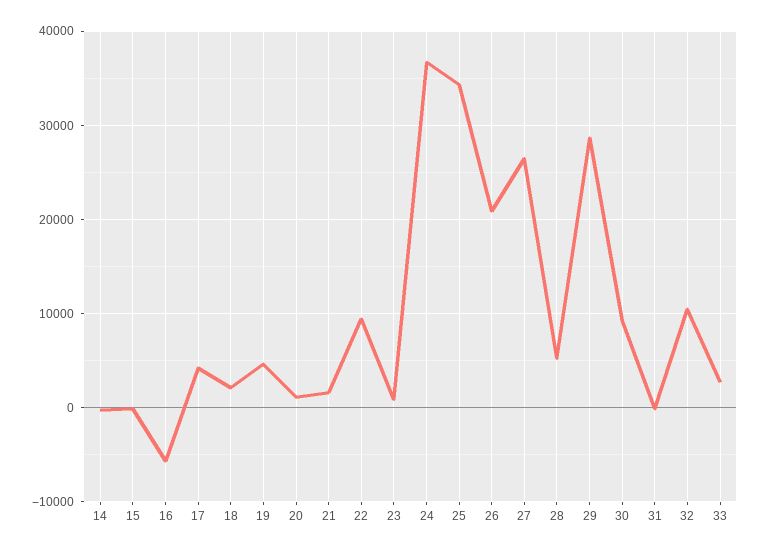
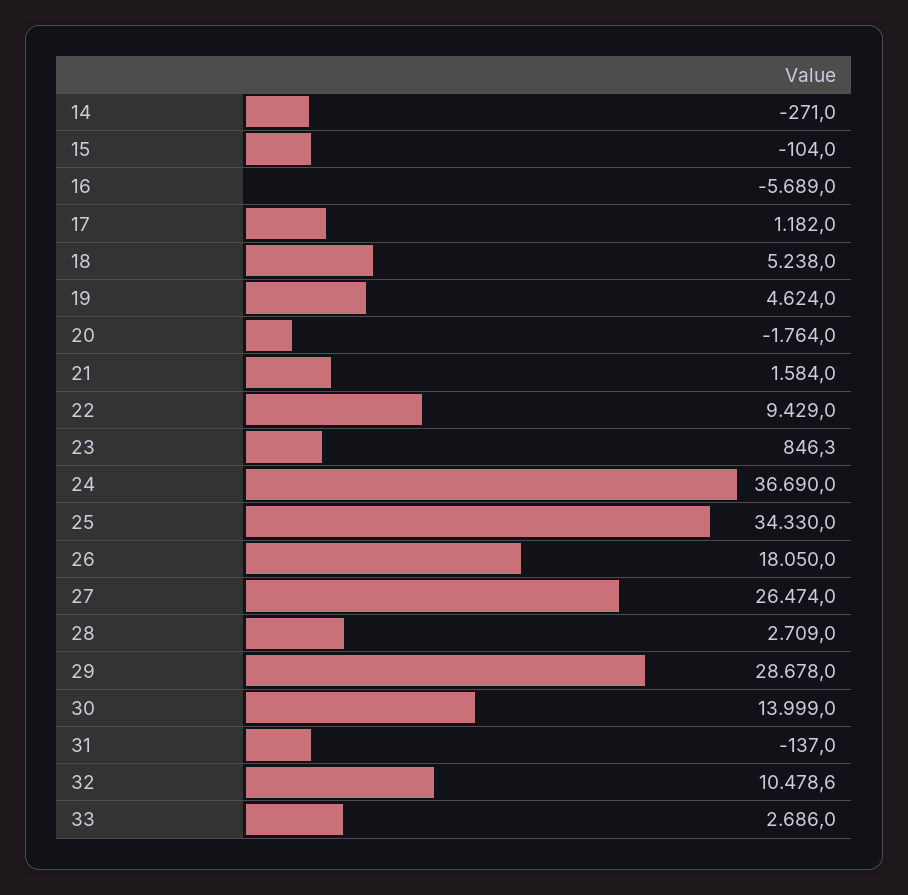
17: 4000 -> 1182
18: 2000 -> 5238
20: 1000 -> -1764
26: 21000 -> 18050
28: 5000 -> 2709
30: 9000 -> 13999

